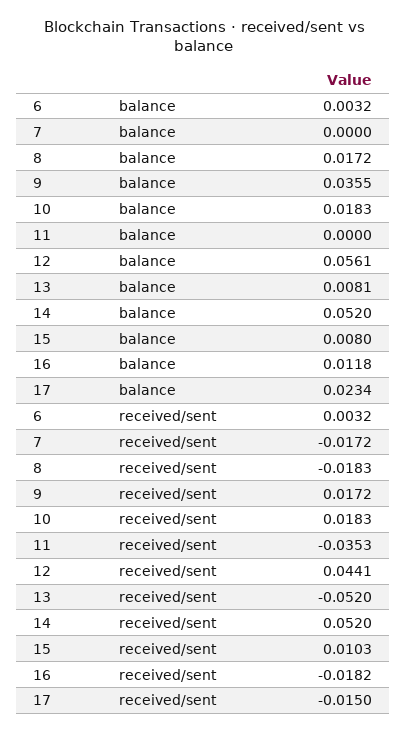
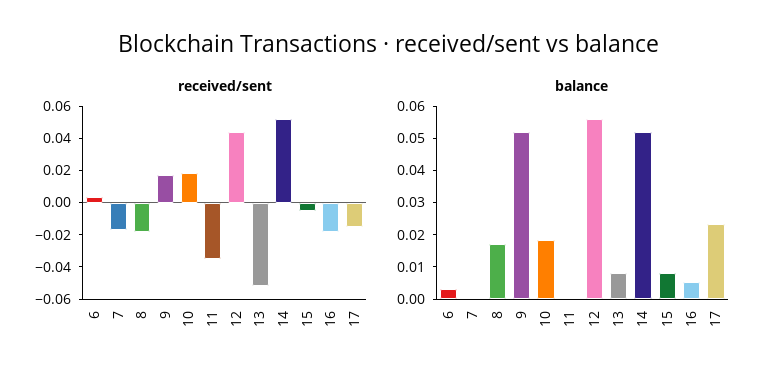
balance, 9: 0.0355 -> 0.0525
balance, 16: 0.0118 -> 0.005
received/sent, 15: 0.0103 -> -0.005

